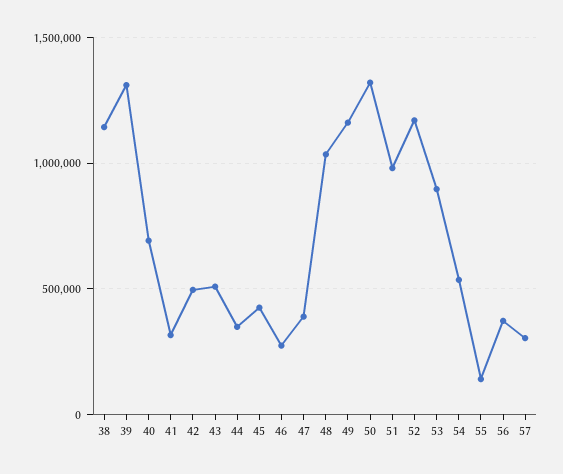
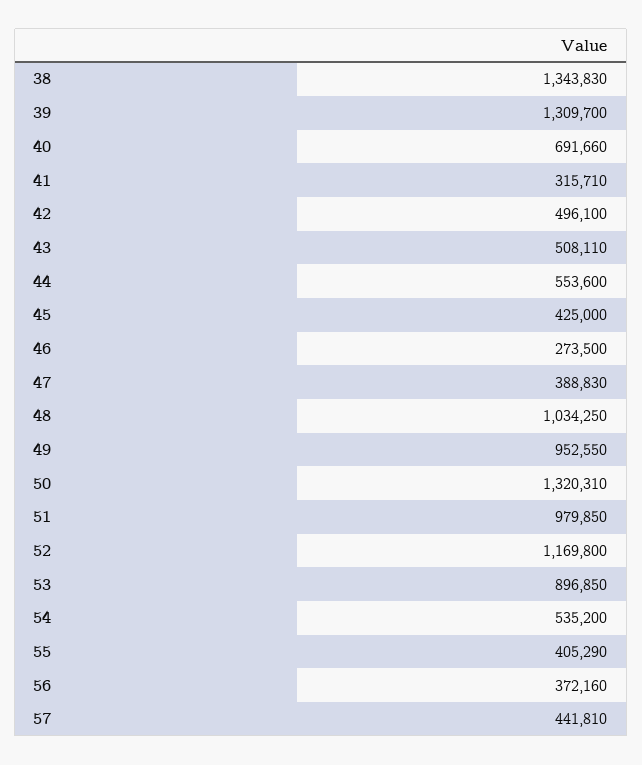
38: 1150000 -> 1343830
44: 350000 -> 553600
49: 1150000 -> 952550
55: 150000 -> 405290
57: 300000 -> 441810

